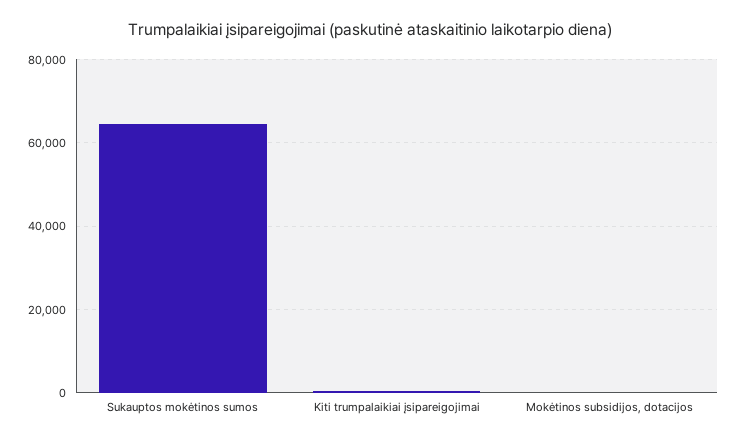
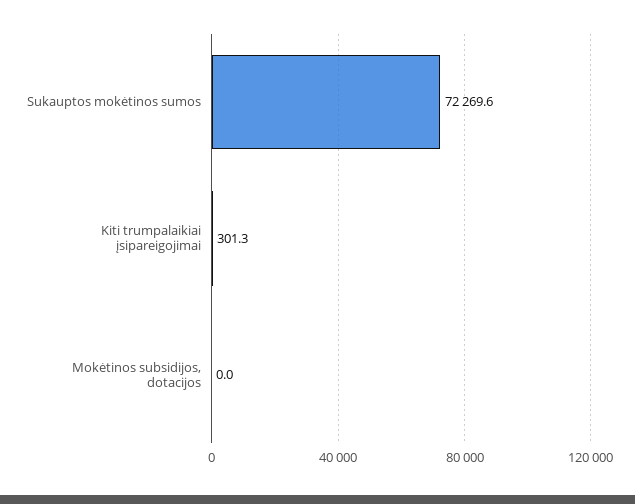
Sukauptos mokėtinos sumos: 64000 -> 72269.6

